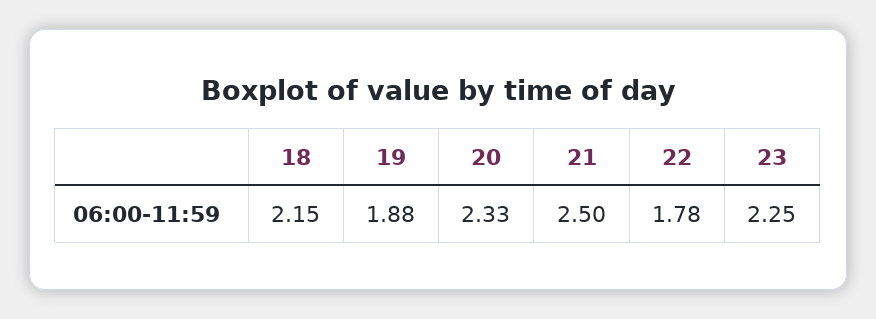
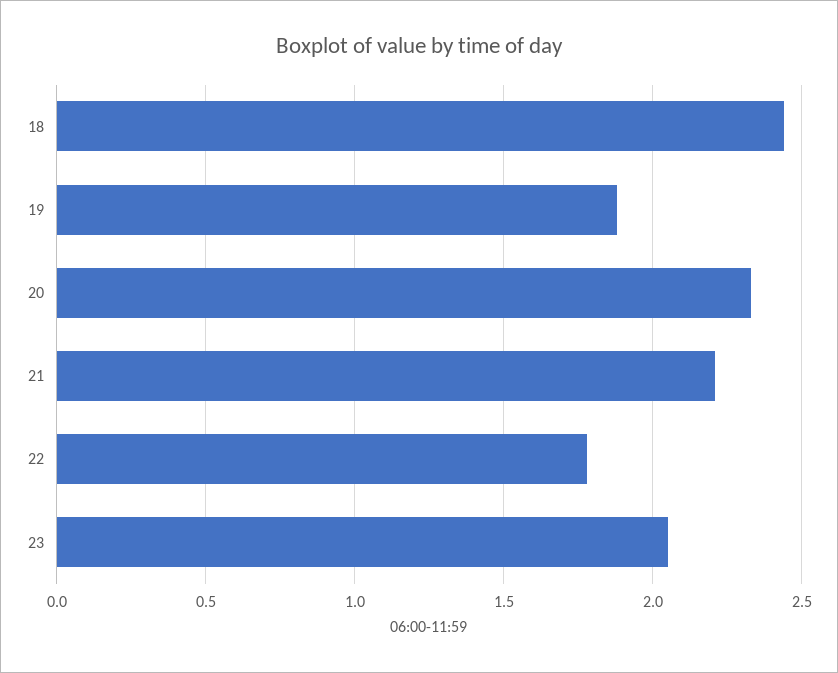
18: 2.15 -> 2.45
21: 2.5 -> 2.2
23: 2.25 -> 2.05

